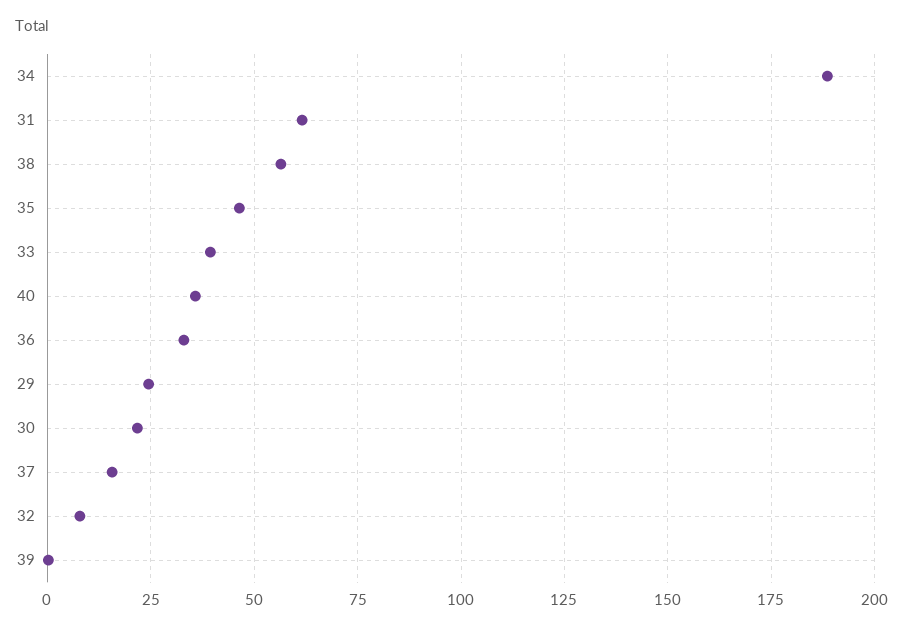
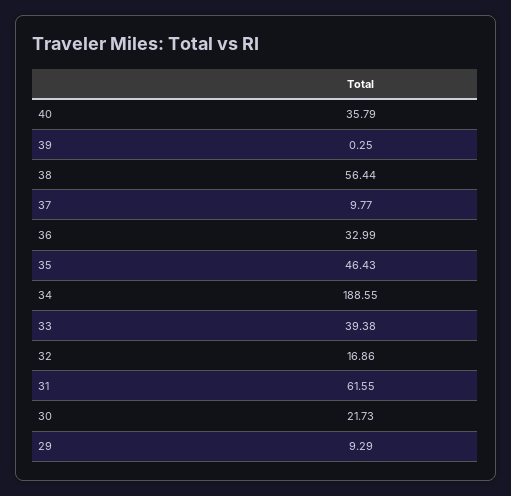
29: 25 -> 9.29
37: 15 -> 9.77
32: 7.5 -> 16.86

